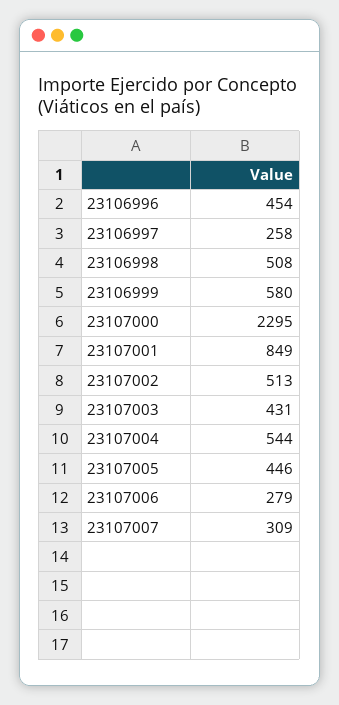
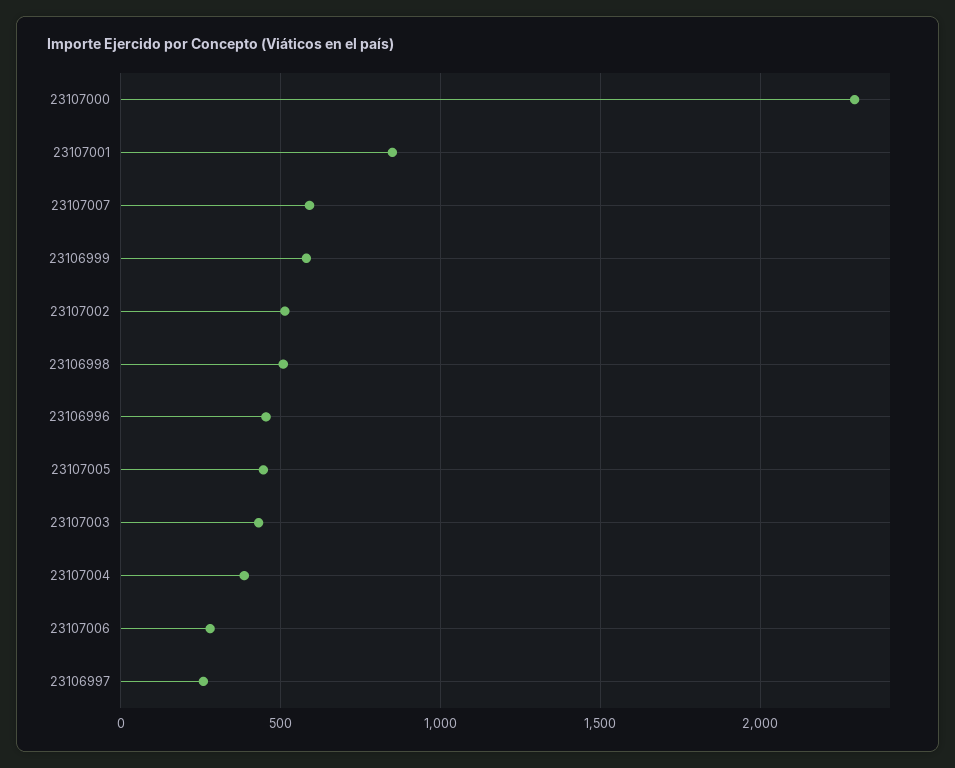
23107004: 544 -> 400
23107007: 309 -> 600

